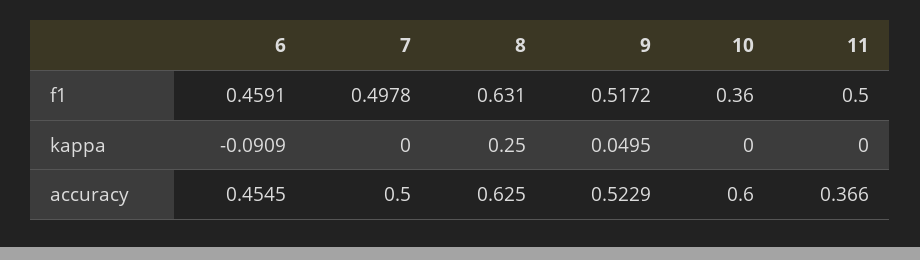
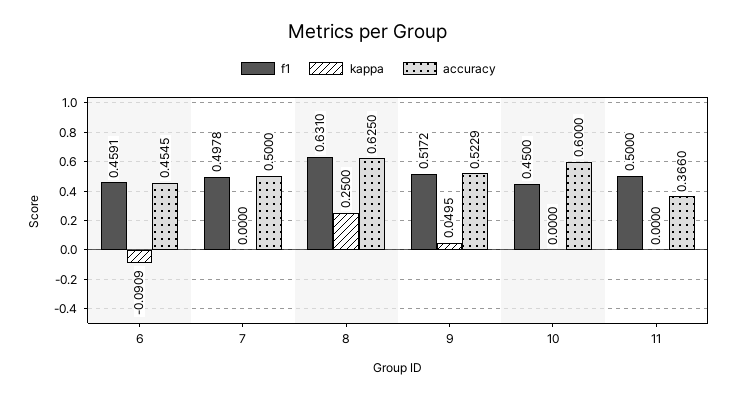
f1, 10: 0.36 -> 0.45

